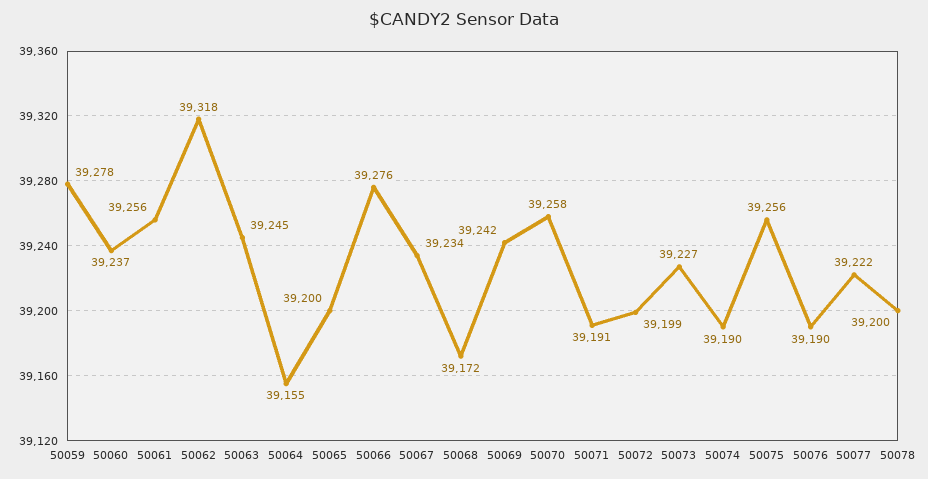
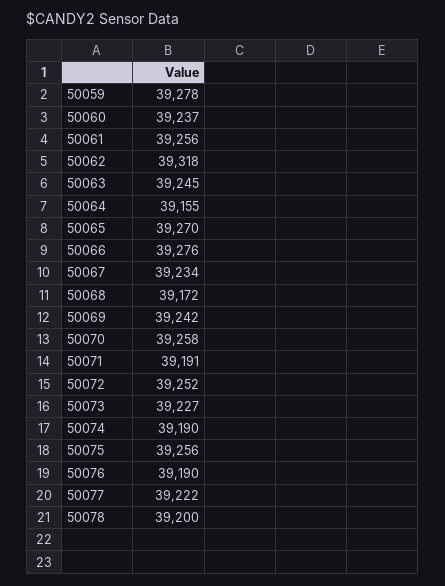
50065: 39200 -> 39270
50072: 39199 -> 39252

